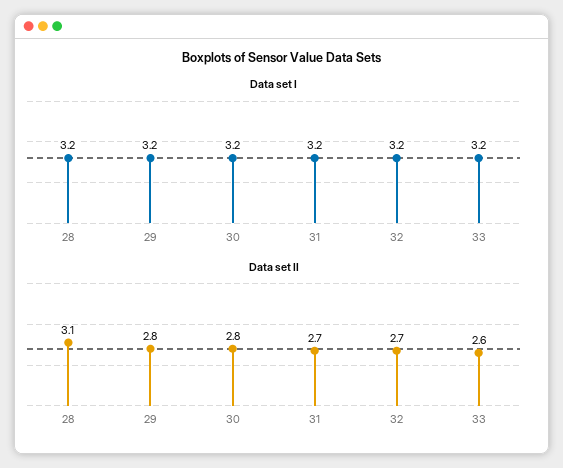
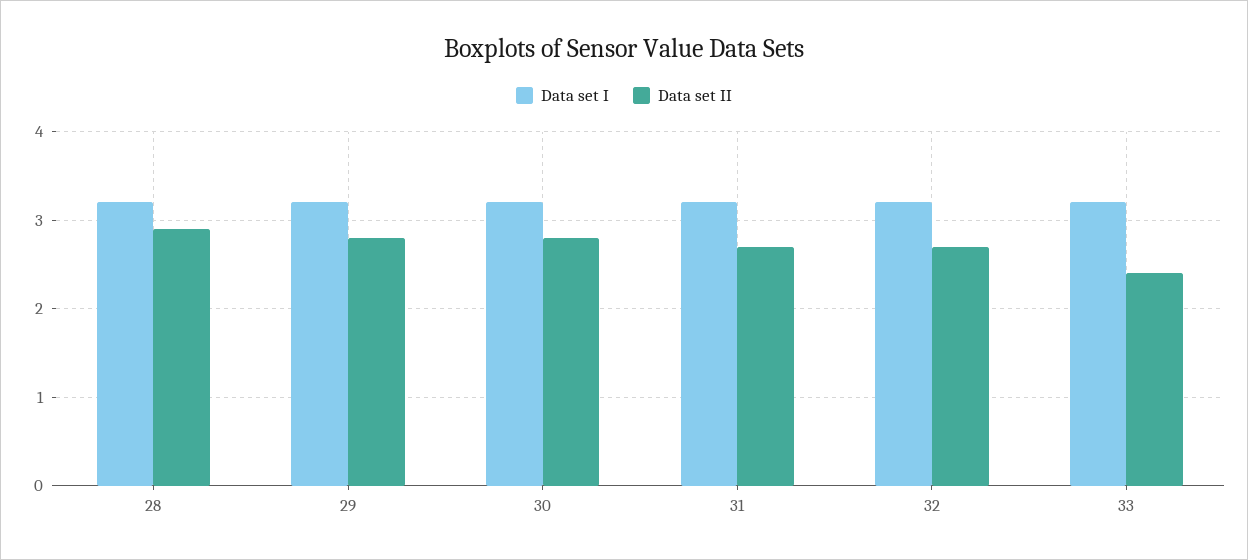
Data set II, 28: 3.1 -> 2.9
Data set II, 33: 2.6 -> 2.4

